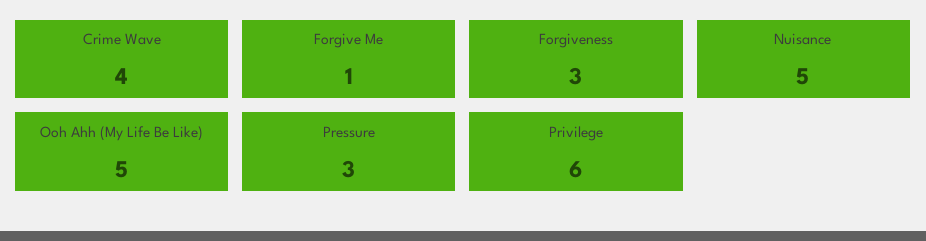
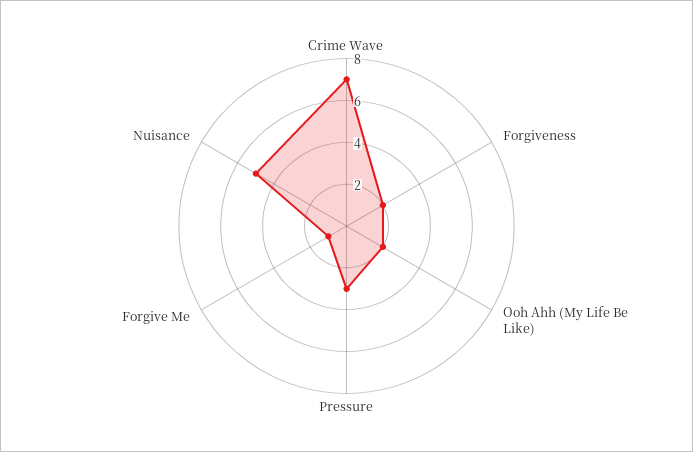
Crime Wave: 4 -> 7
Forgiveness: 3 -> 2
Ooh Ahh (My Life Be Like): 5 -> 2
Privilege: 6 -> none

